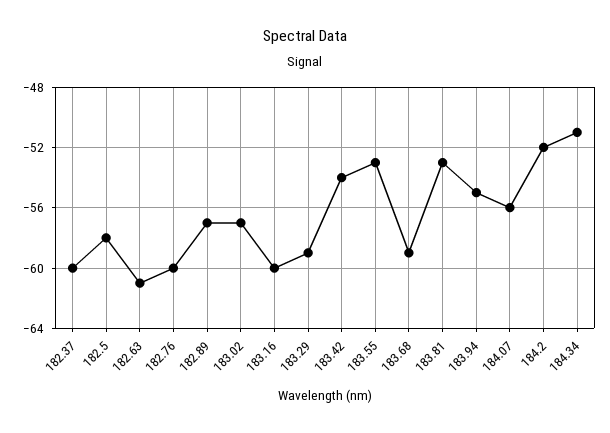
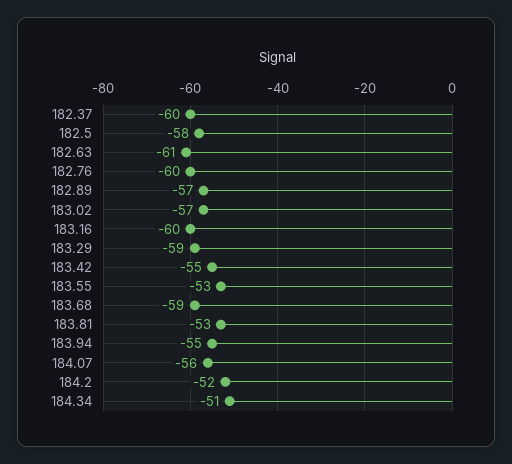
183.42: -54 -> -55

